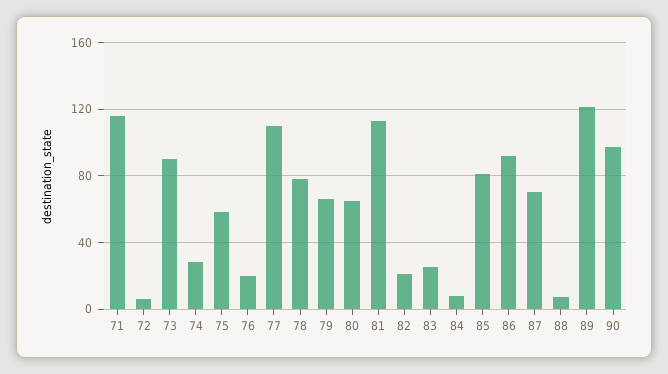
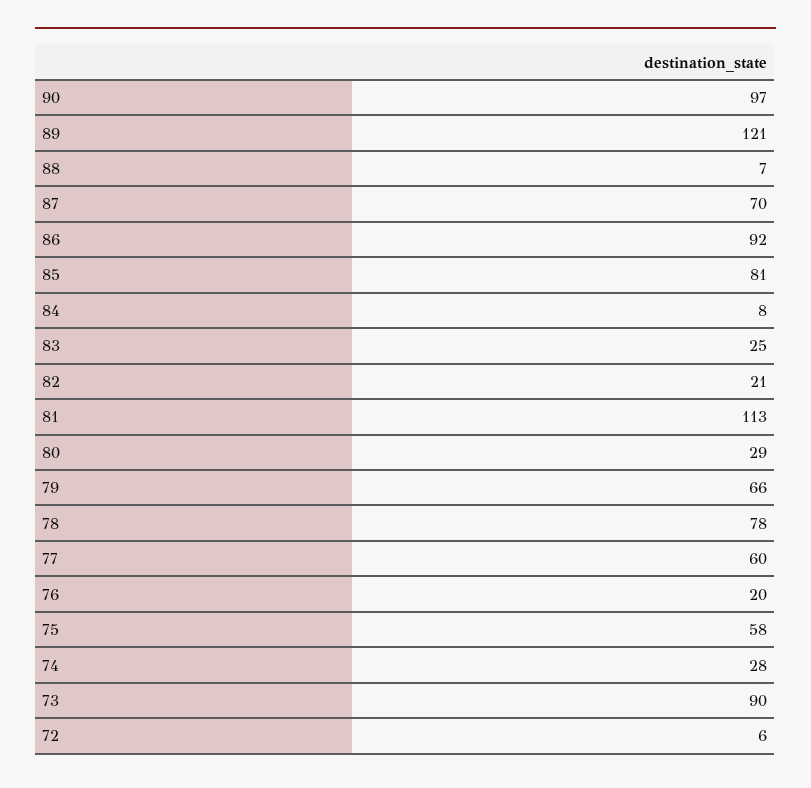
71: 115 -> none
77: 110 -> 60
80: 65 -> 29

